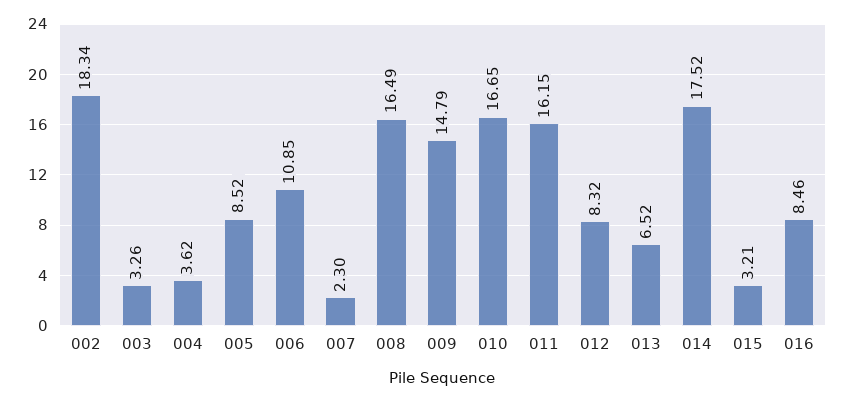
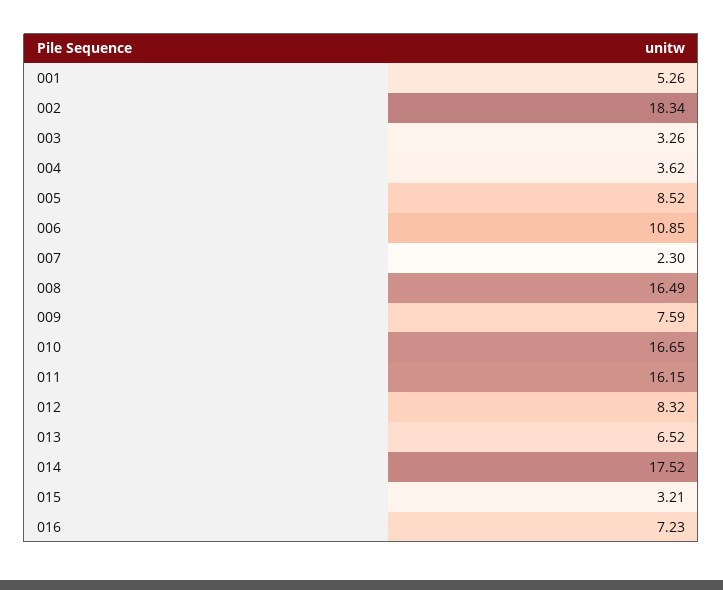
009: 14.79 -> 7.59
016: 8.46 -> 7.23
001: none -> 5.26

